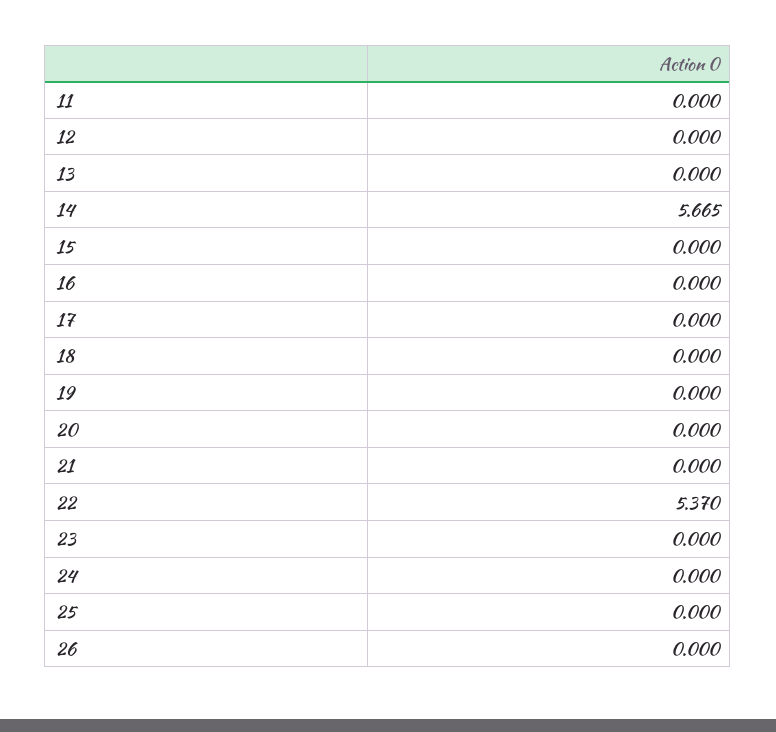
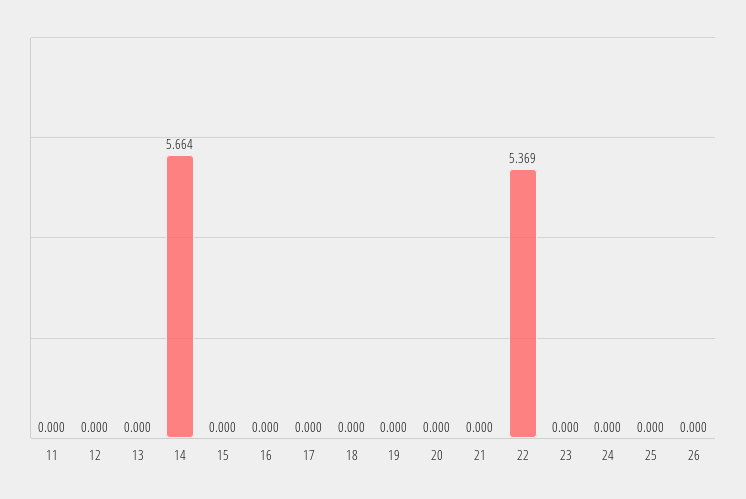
14: 5.665 -> 5.664
22: 5.37 -> 5.369

